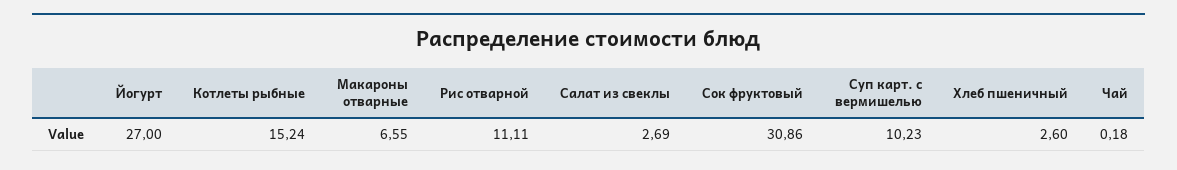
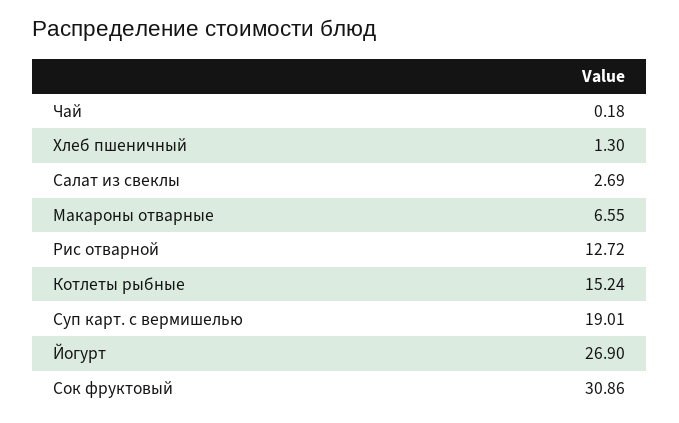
Йогурт: 27 -> 26.9
Рис отварной: 11.11 -> 12.72
Суп карт. с вермишелью: 10.23 -> 19.01
Хлеб пшеничный: 2.6 -> 1.3

